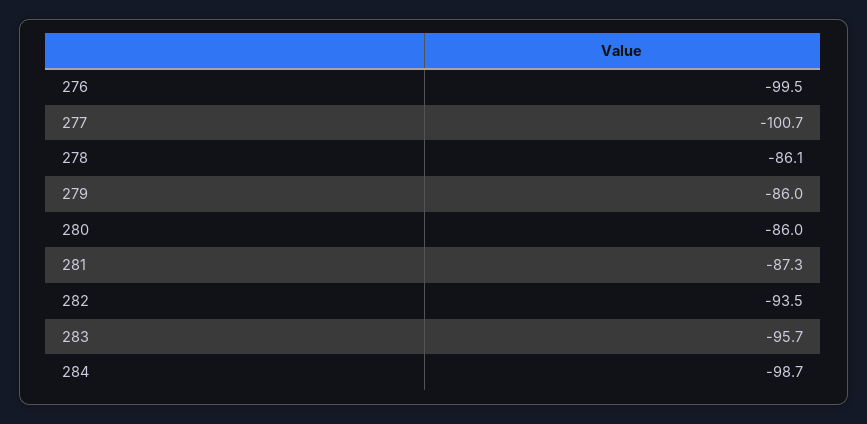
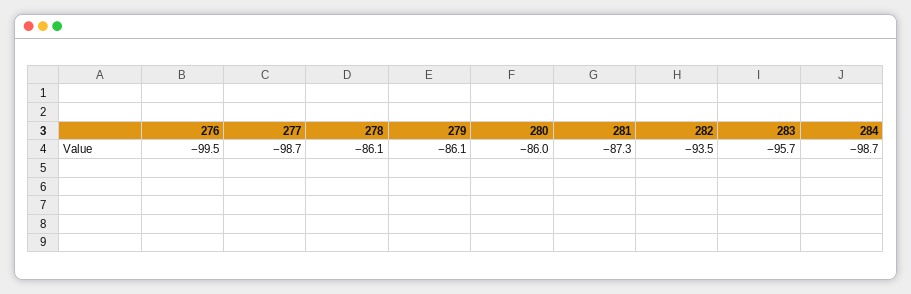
277: -100.7 -> -98.7
279: -86 -> -86.1

